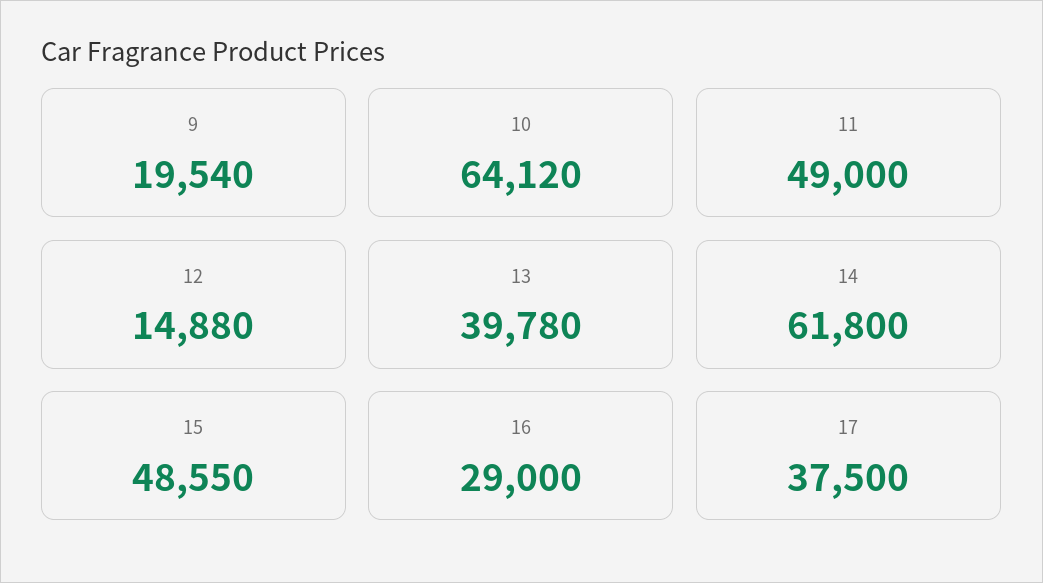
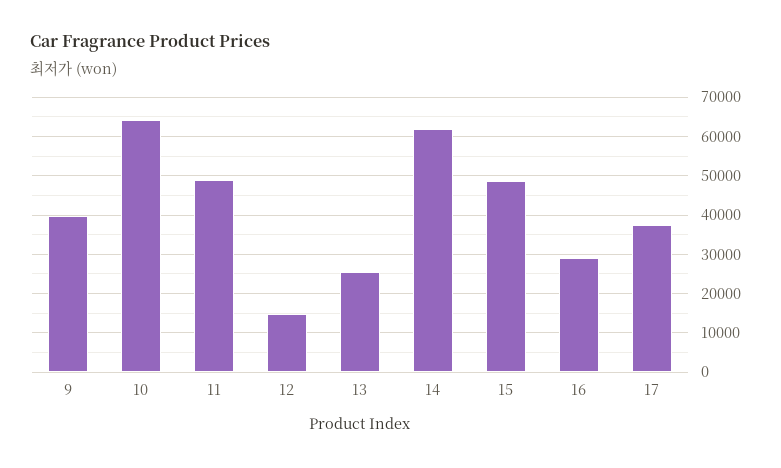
9: 19540 -> 40000
13: 39780 -> 26000

